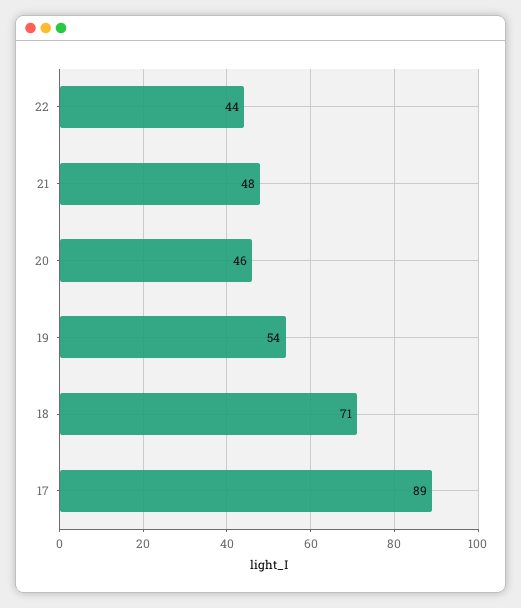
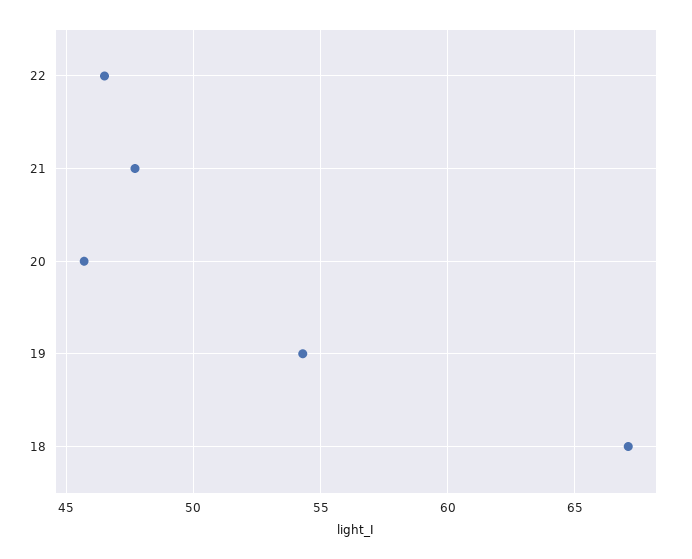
22: 44 -> 46.5
18: 71 -> 67
17: 89 -> none

